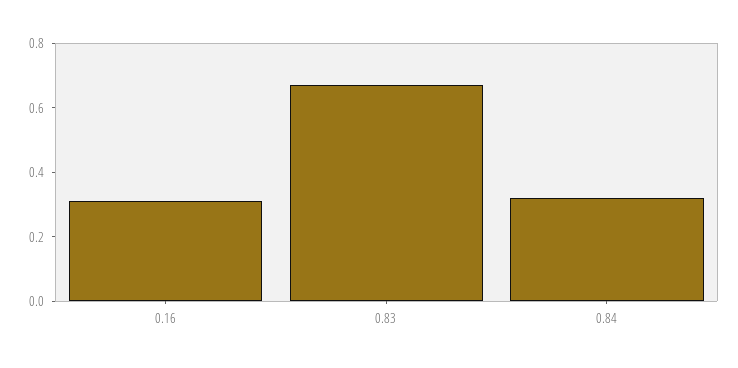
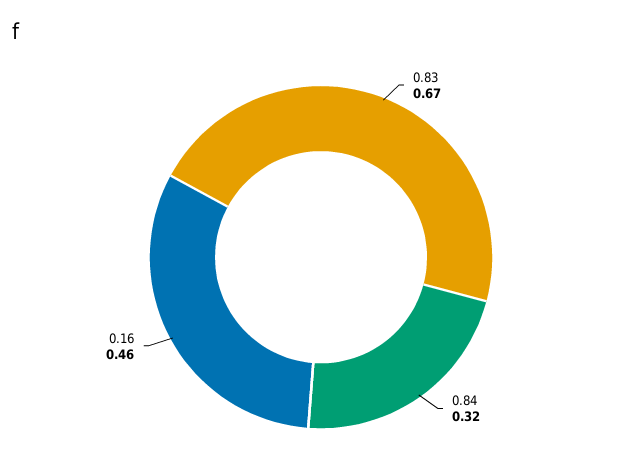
0.16: 0.3 -> 0.46

